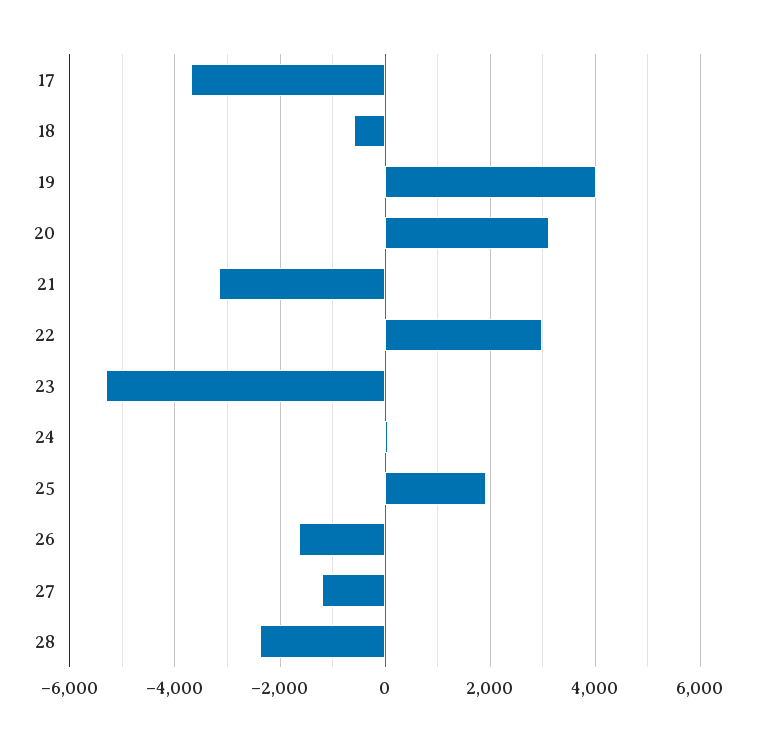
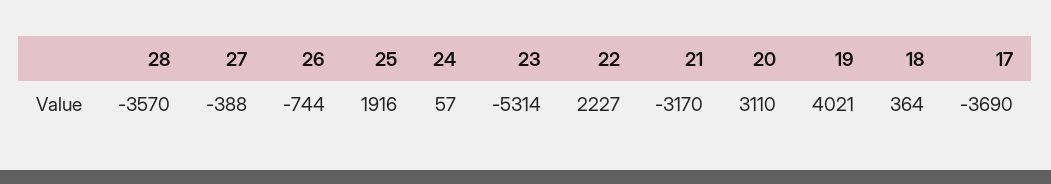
18: -600 -> 364
22: 3000 -> 2227
26: -1600 -> -744
27: -1200 -> -388
28: -2400 -> -3570

